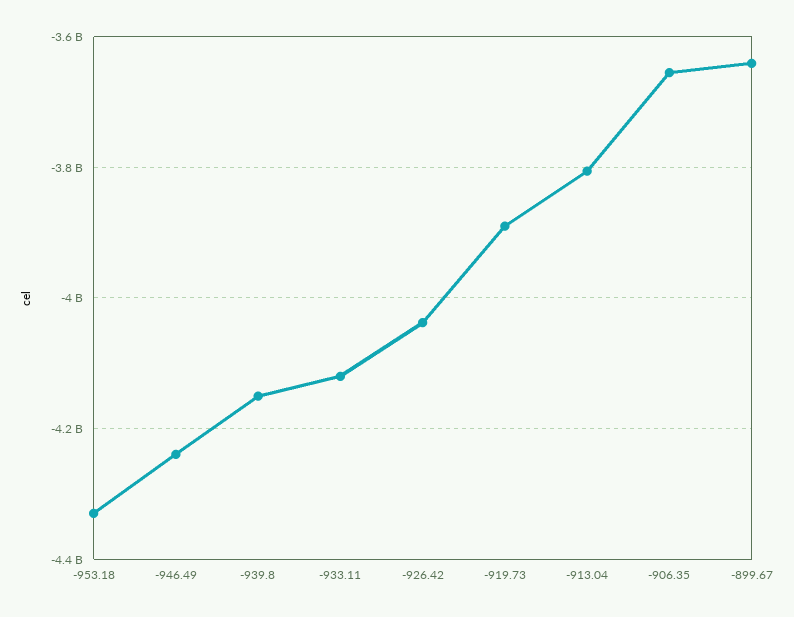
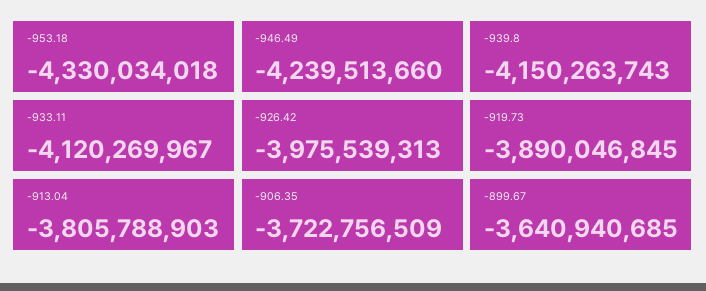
-926.42: -4040000000 -> -3975539313
-906.35: -3660000000 -> -3722756509

